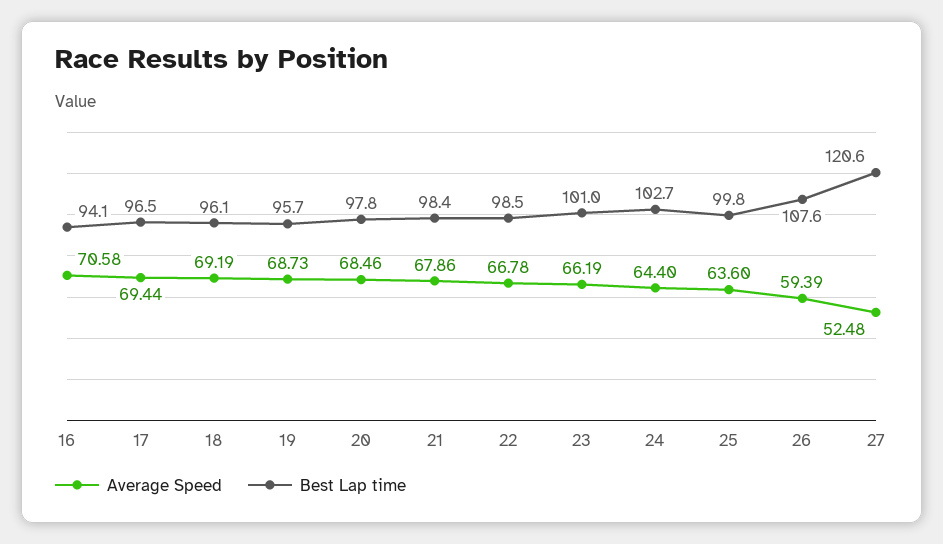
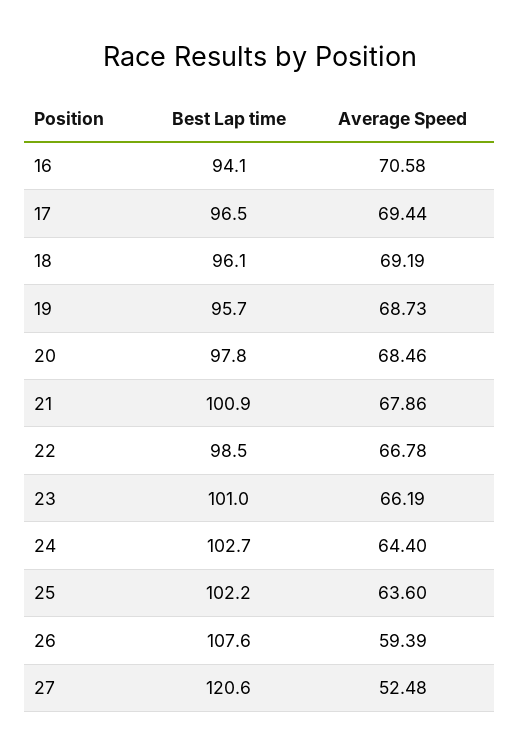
Best Lap time, 21: 98.4 -> 100.9
Best Lap time, 25: 99.8 -> 102.2

